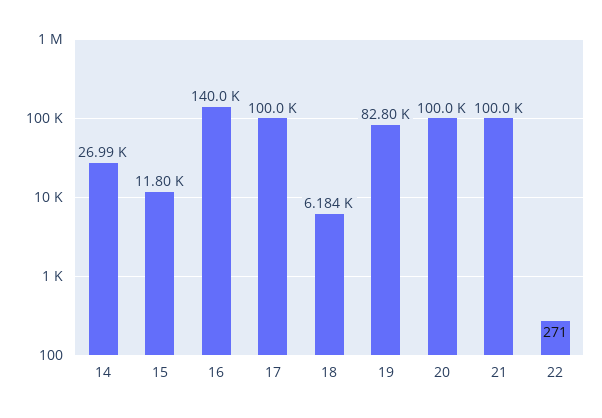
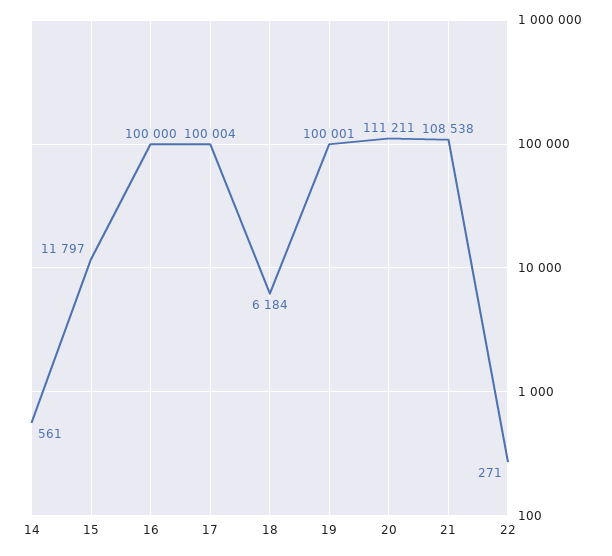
14: 26990 -> 561
16: 140000 -> 100000
19: 82800 -> 100001
20: 100000 -> 111211
21: 100000 -> 108538

